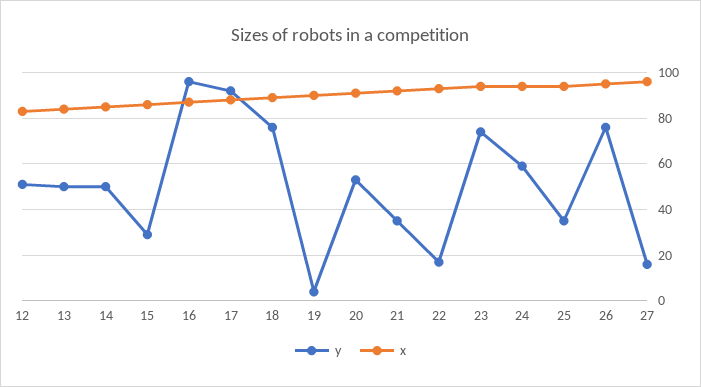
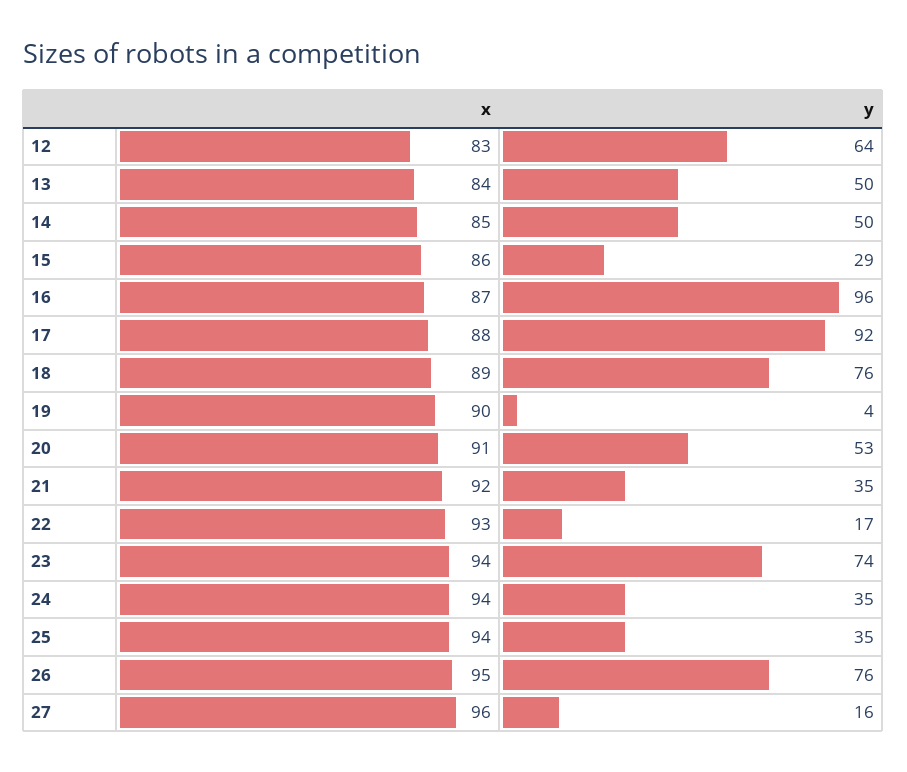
y, 12: 50 -> 64
y, 24: 60 -> 35

